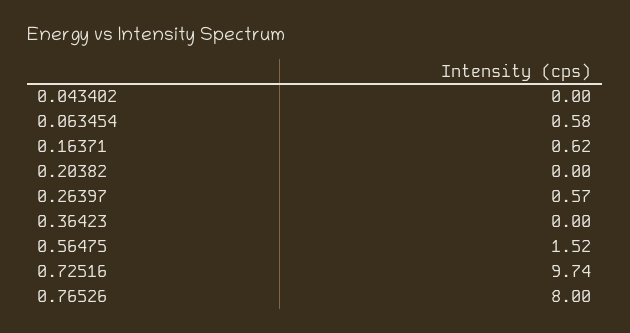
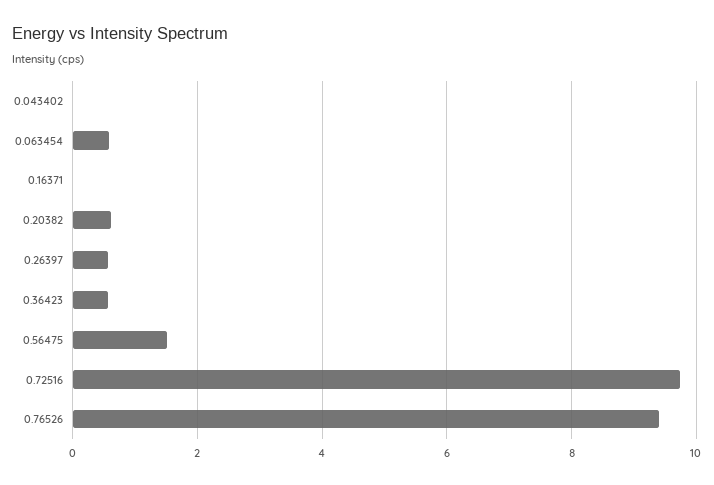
0.16371: 0.62 -> 0
0.20382: 0 -> 0.6
0.36423: 0 -> 0.6
0.76526: 8 -> 9.4

